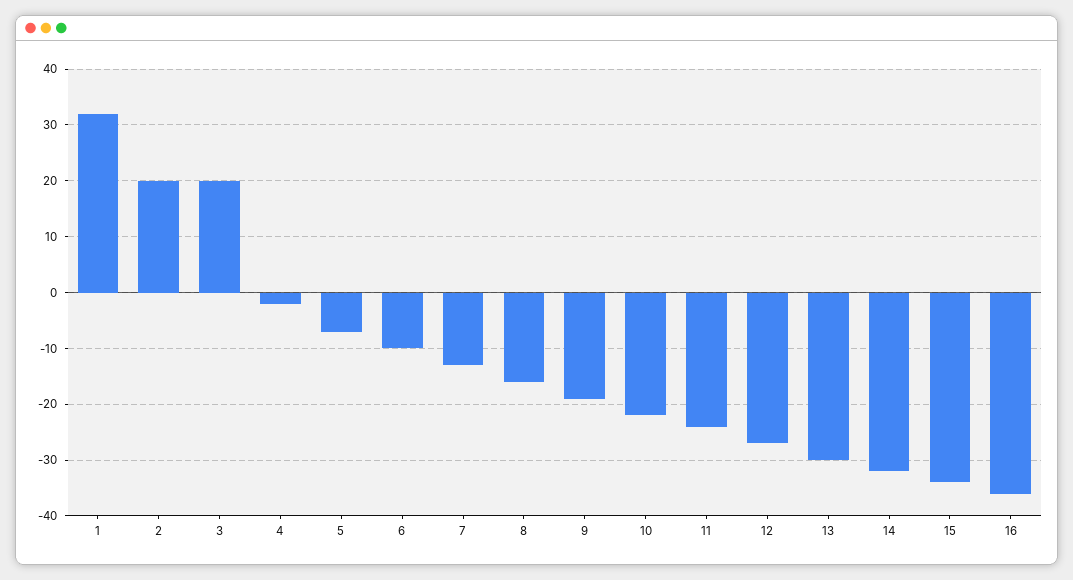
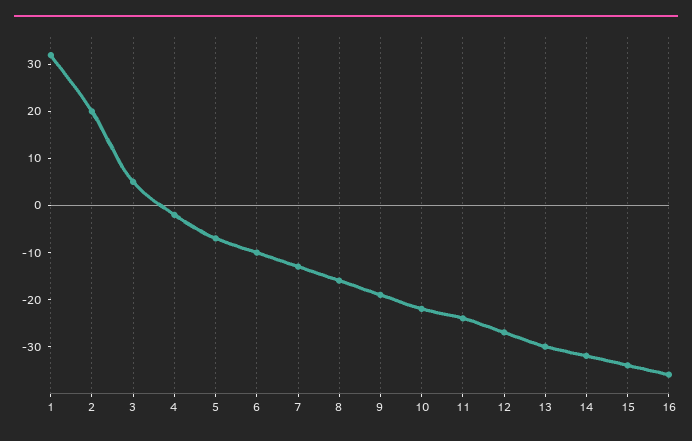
3: 20 -> 5

